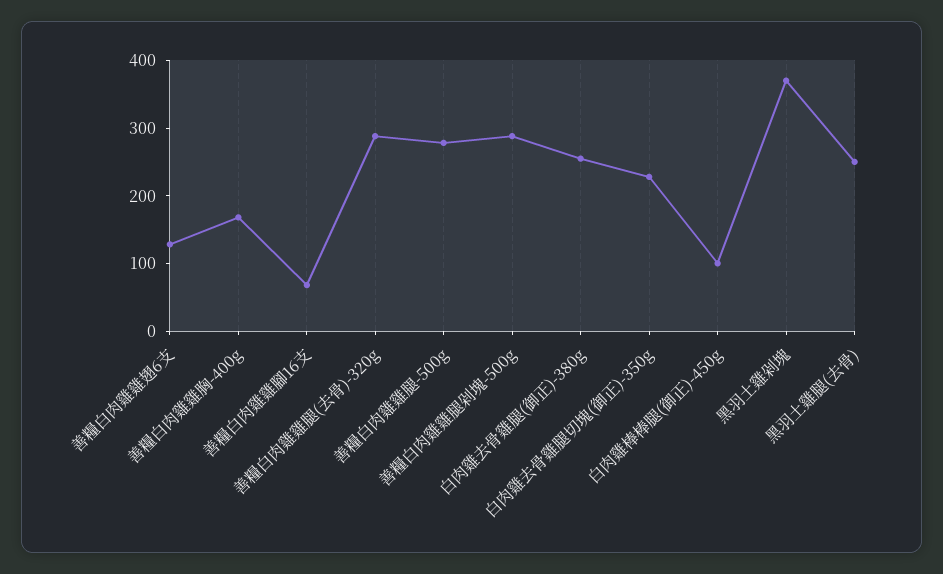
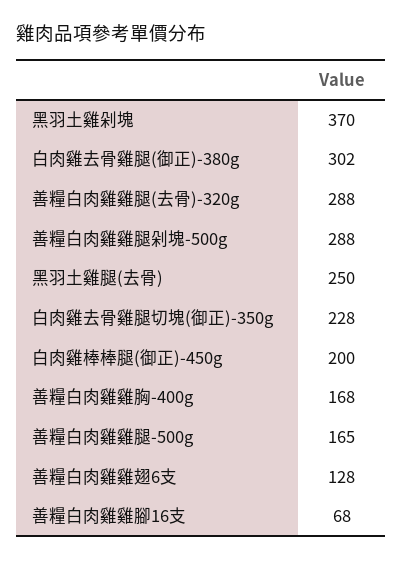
善糧白肉雞雞腿-500g: 280 -> 165
白肉雞去骨雞腿(御正)-380g: 260 -> 302
白肉雞棒棒腿(御正)-450g: 100 -> 200

